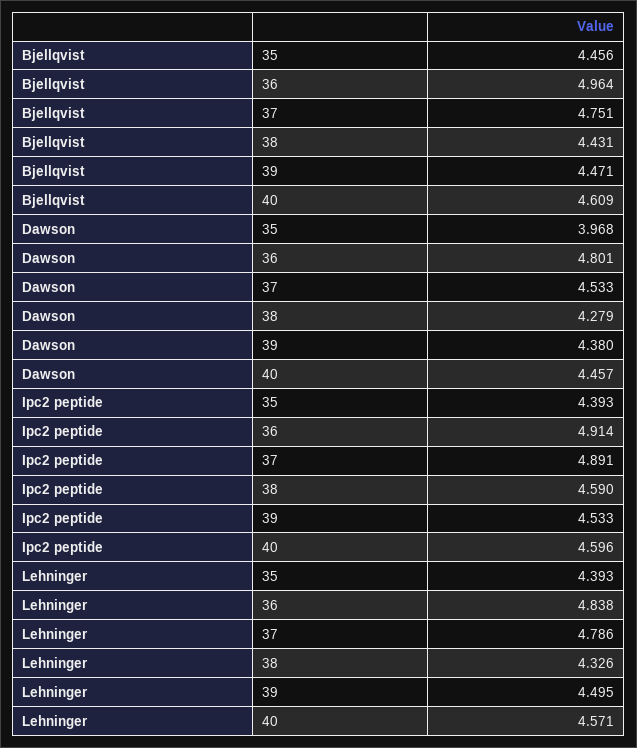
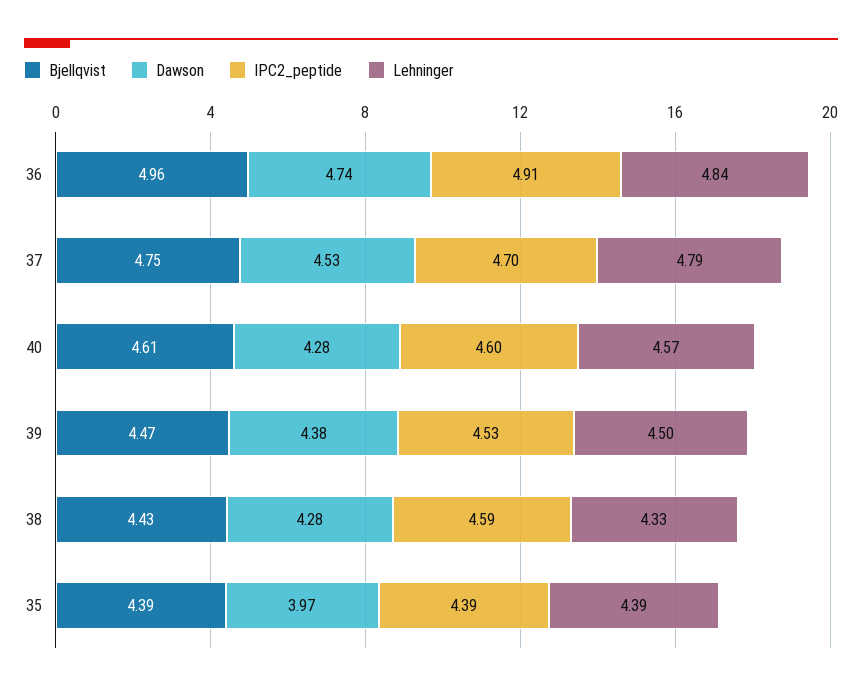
Bjellqvist, 35: 4.456 -> 4.39
Dawson, 36: 4.801 -> 4.74
Dawson, 40: 4.457 -> 4.28
Ipc2 peptide, 37: 4.891 -> 4.7

